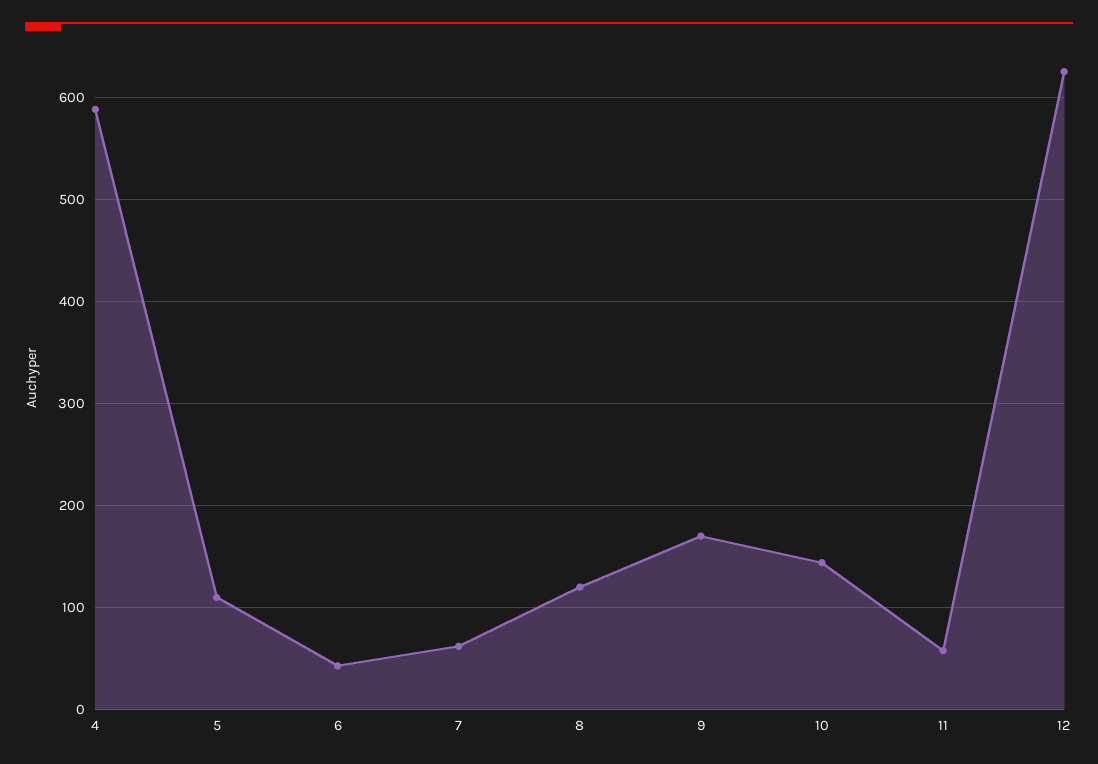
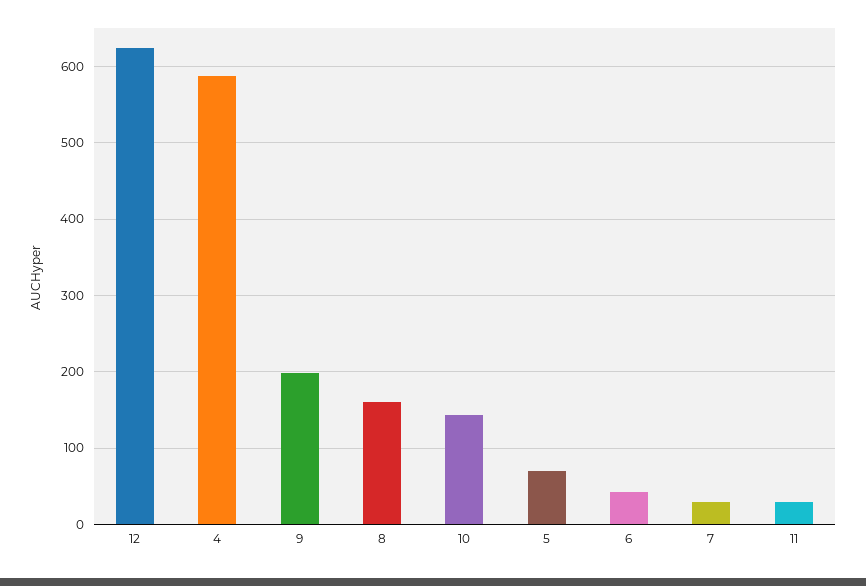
5: 110 -> 70
7: 60 -> 30
8: 120 -> 160
9: 170 -> 200
11: 60 -> 30

